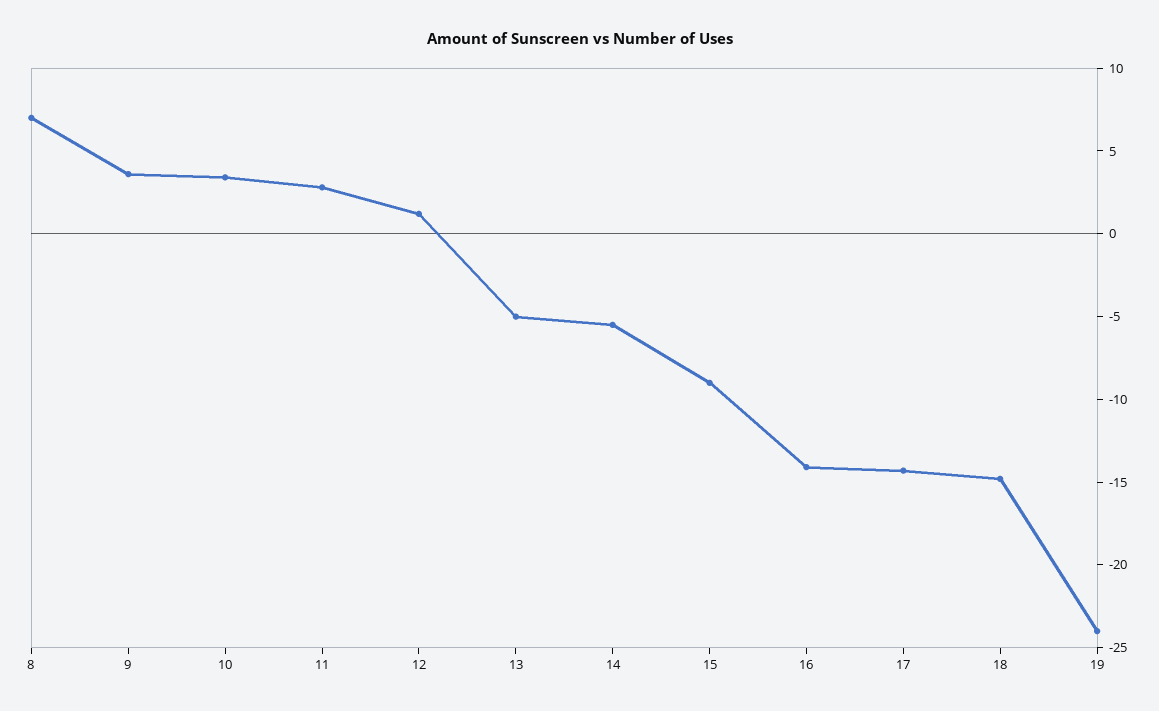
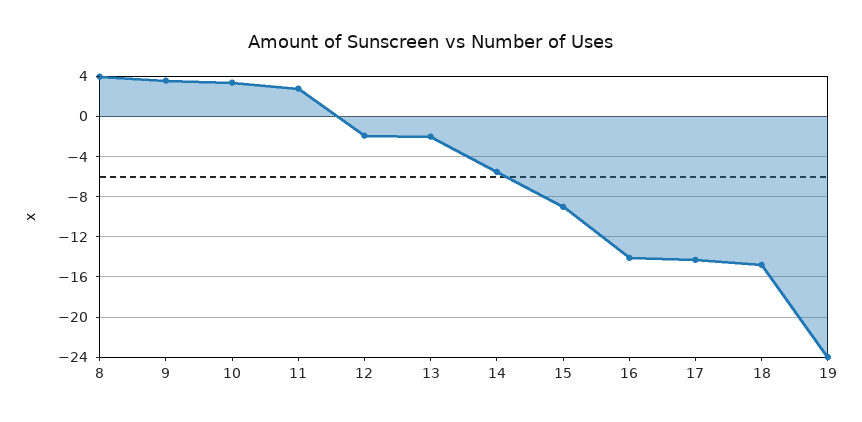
8: 7 -> 4
12: 1 -> -2
13: -5 -> -2

